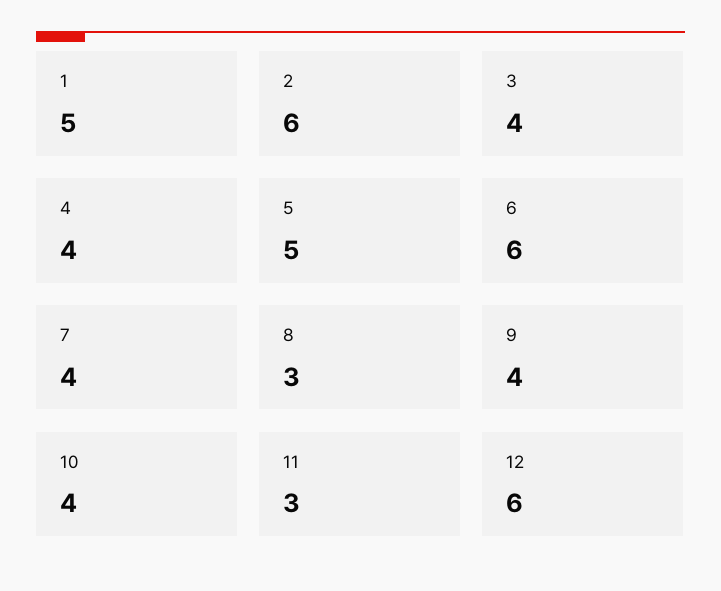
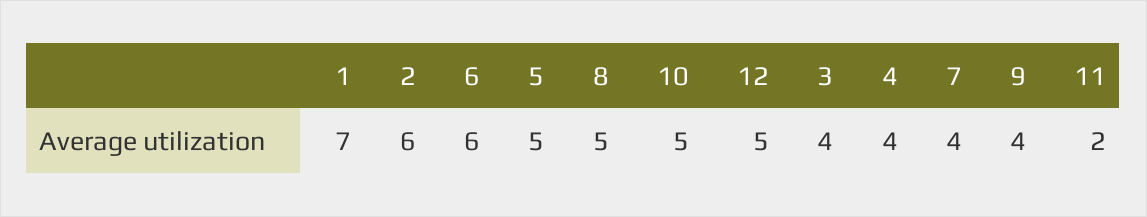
1: 5 -> 7
8: 3 -> 5
10: 4 -> 5
11: 3 -> 2
12: 6 -> 5

